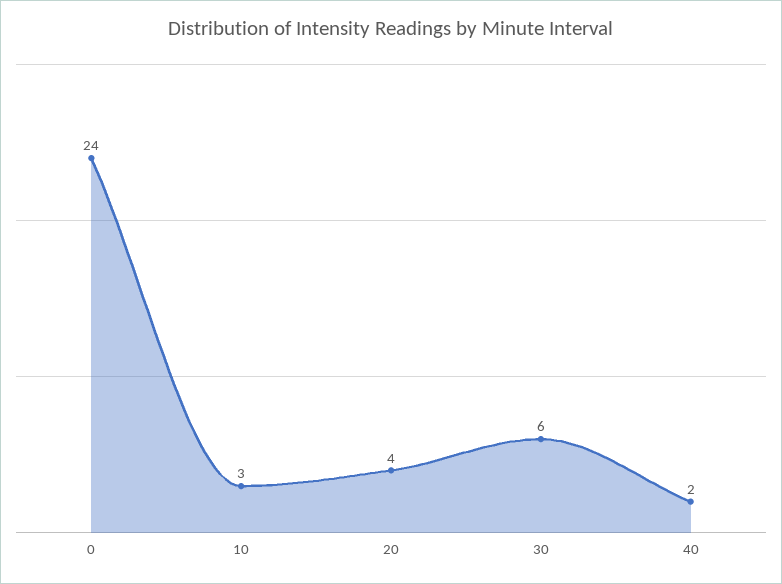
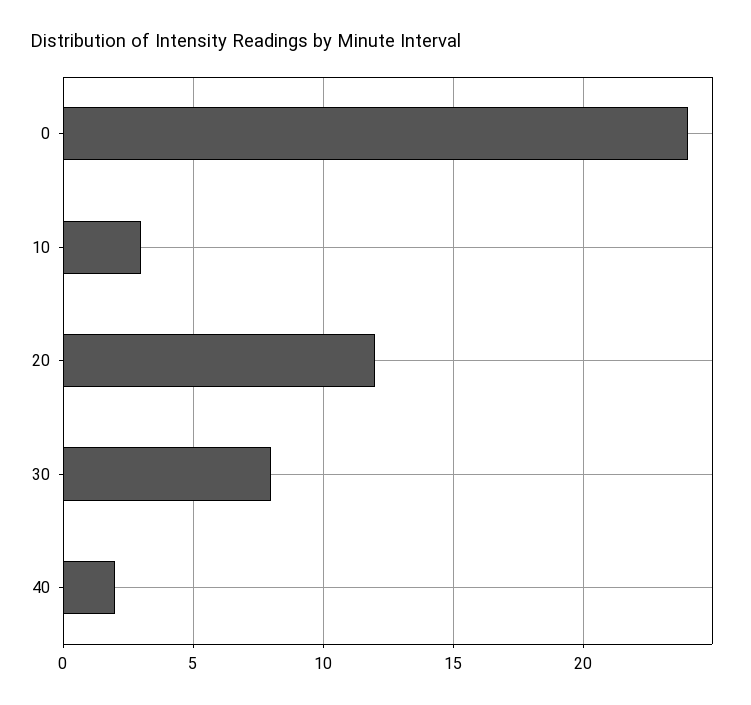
20: 4 -> 12
30: 6 -> 8

